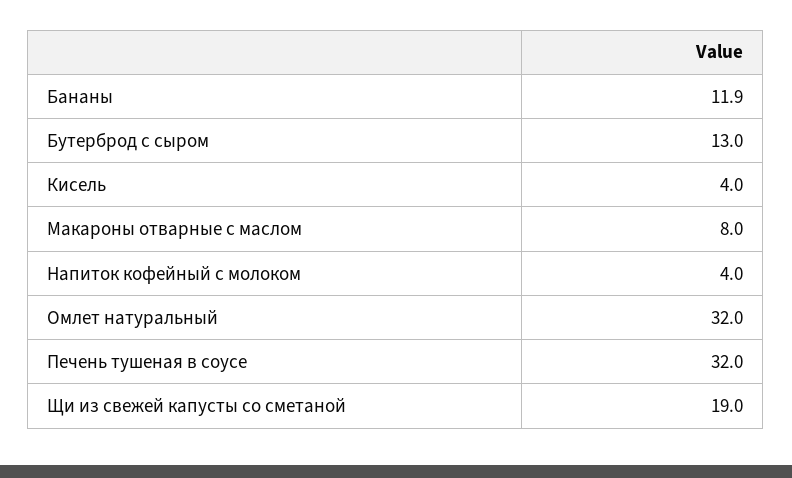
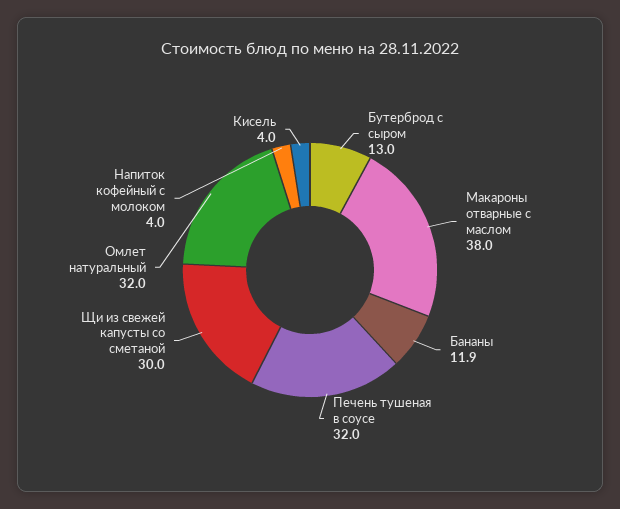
Макароны отварные с маслом: 8 -> 38
Щи из свежей капусты со сметаной: 19 -> 30

